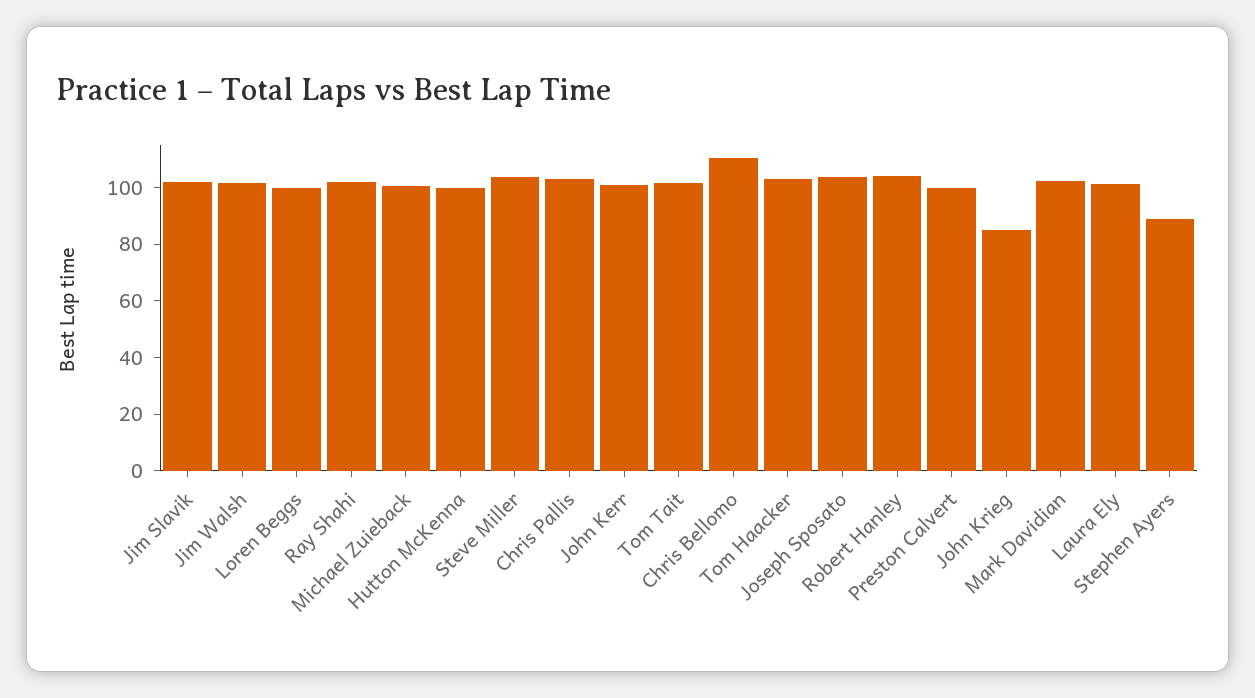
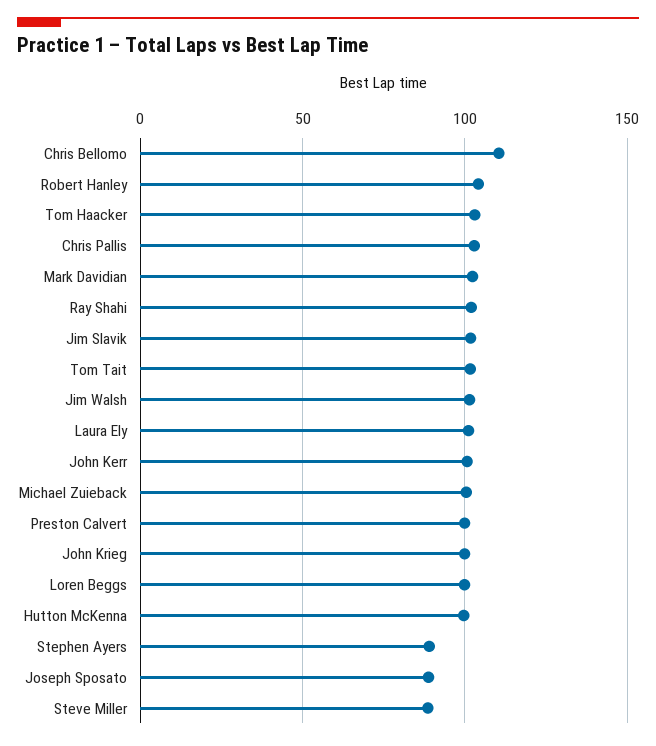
Steve Miller: 105 -> 90
Joseph Sposato: 105 -> 90
John Krieg: 85 -> 100

